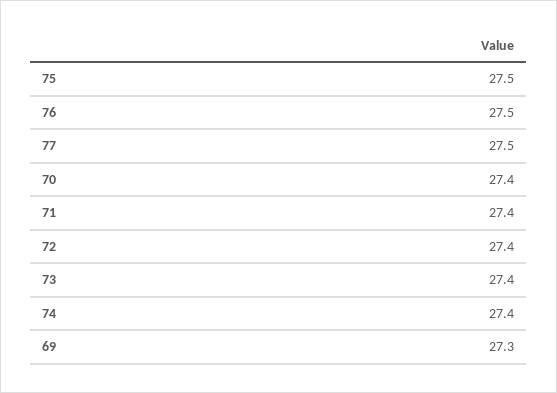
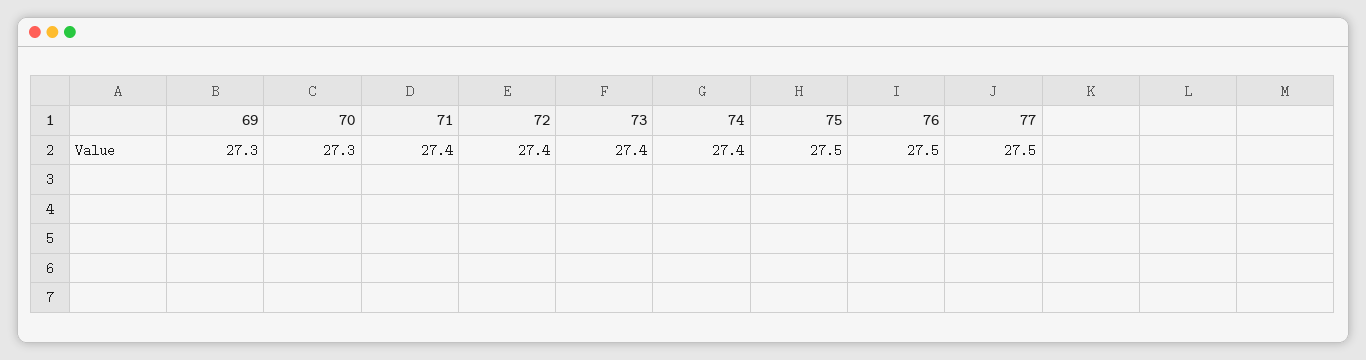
70: 27.4 -> 27.3

